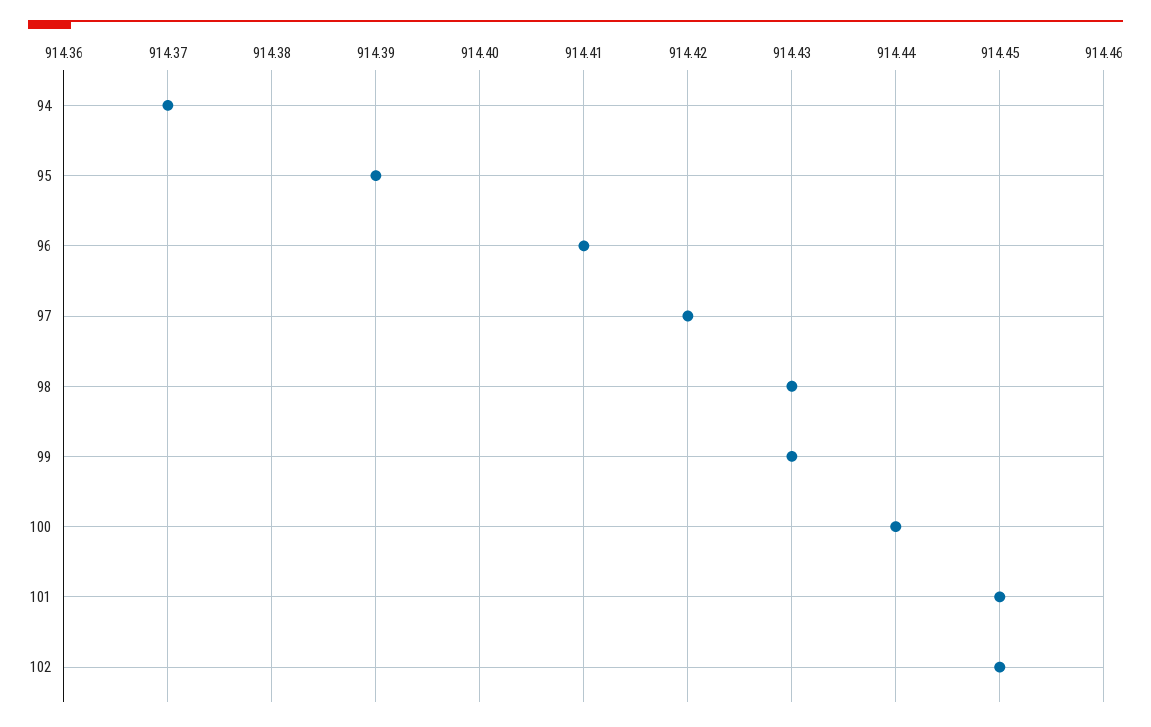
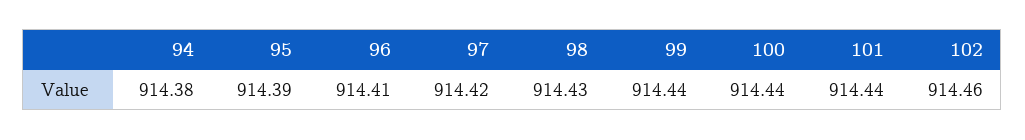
94: 914.37 -> 914.38
99: 914.43 -> 914.44
101: 914.45 -> 914.44
102: 914.45 -> 914.46

